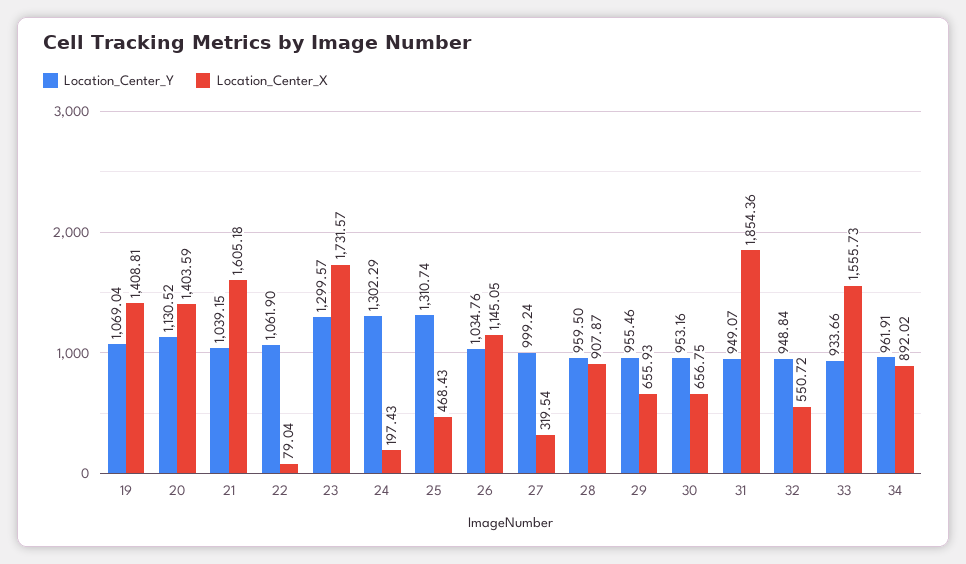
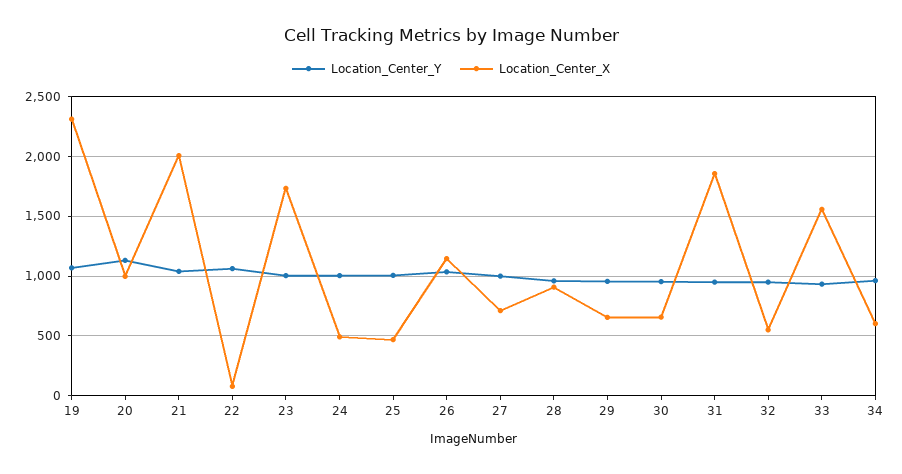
Location_Center_X, 19: 1408.81 -> 2300
Location_Center_X, 20: 1403.59 -> 1000
Location_Center_X, 21: 1605.18 -> 2000
Location_Center_Y, 23: 1299.57 -> 1000
Location_Center_Y, 24: 1302.29 -> 1000
Location_Center_X, 24: 197.43 -> 500
Location_Center_Y, 25: 1310.74 -> 1000
Location_Center_X, 27: 319.54 -> 700
Location_Center_X, 34: 892.02 -> 600

